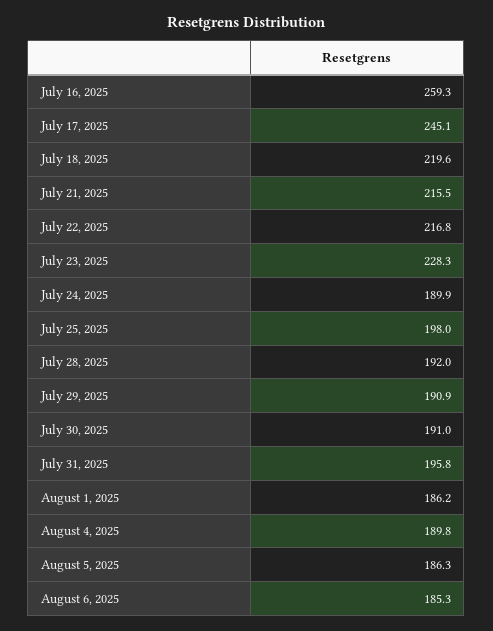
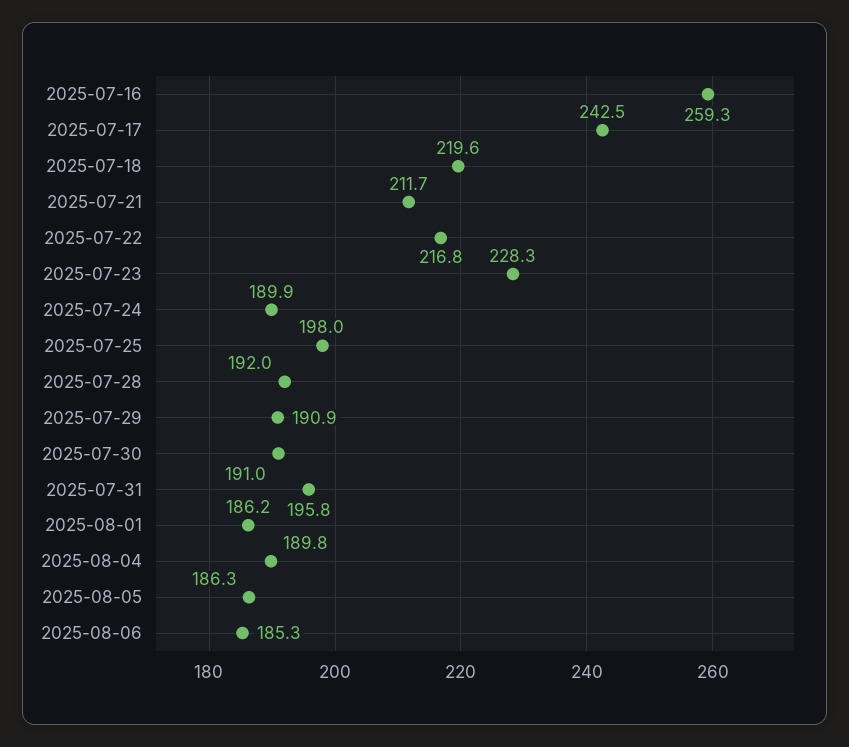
July 17, 2025: 245.1 -> 242.5
July 21, 2025: 215.5 -> 211.7

